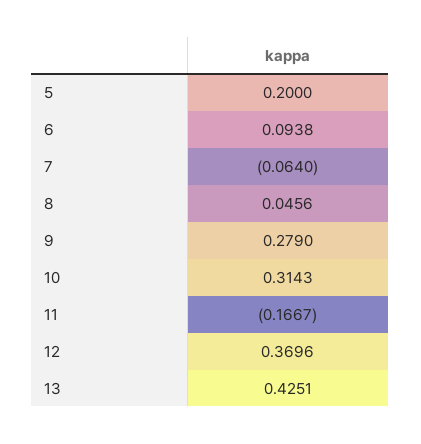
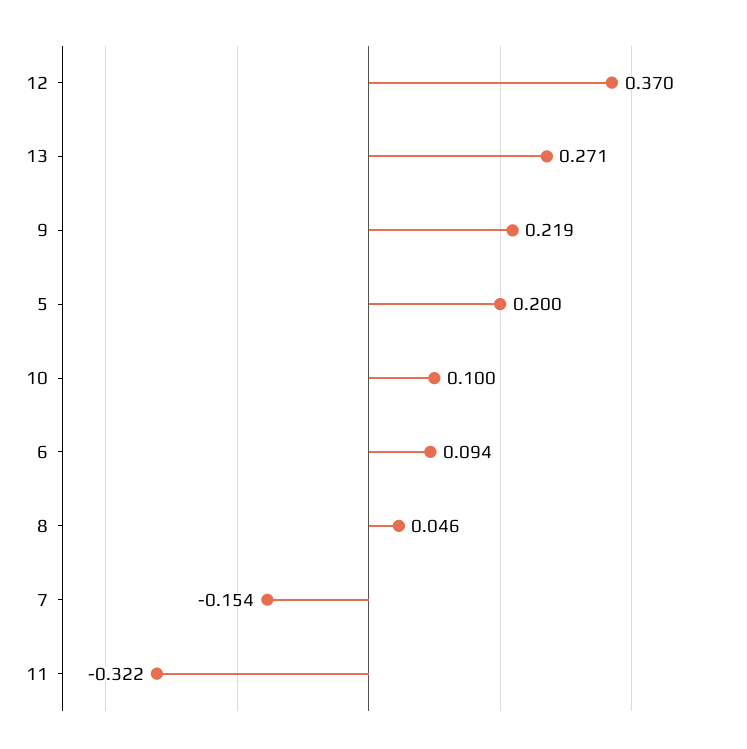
7: -0.064 -> -0.154
9: 0.279 -> 0.219
10: 0.3143 -> 0.1
11: -0.1667 -> -0.322
13: 0.4251 -> 0.271

